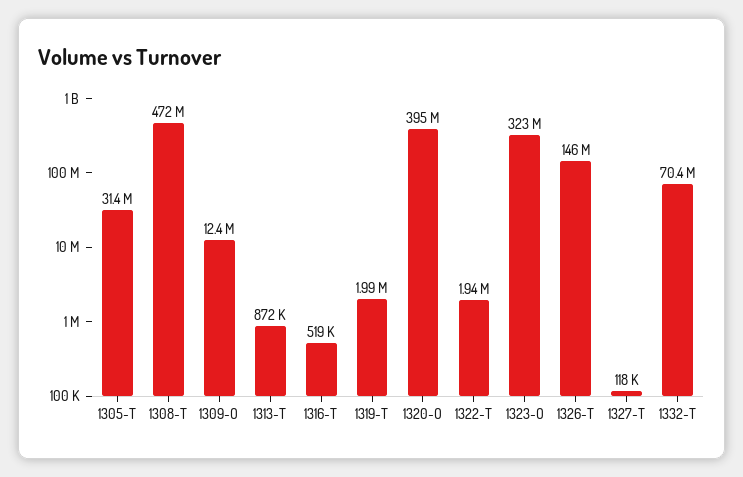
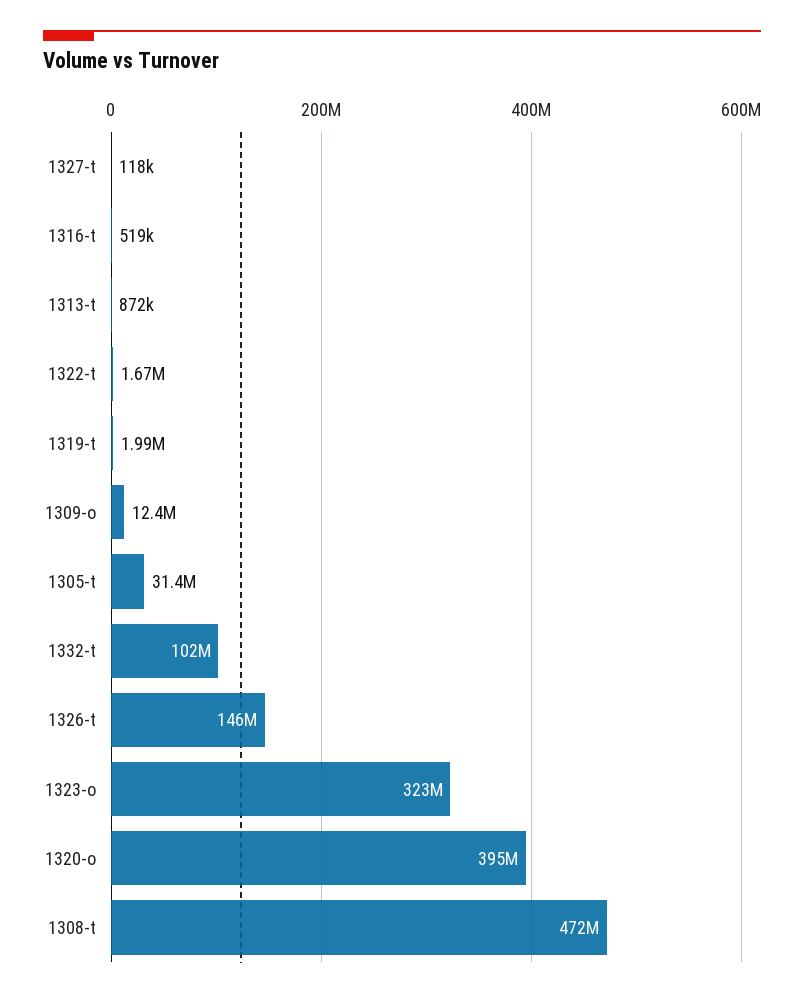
1322-T: 1940000 -> 1670000
1332-T: 70400000 -> 102000000

